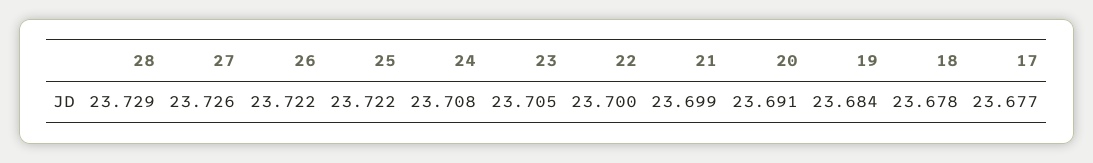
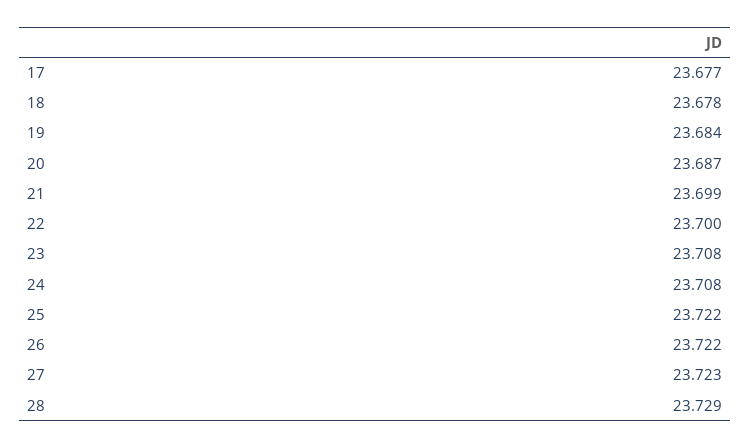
27: 23.726 -> 23.723
23: 23.705 -> 23.708
20: 23.691 -> 23.687

